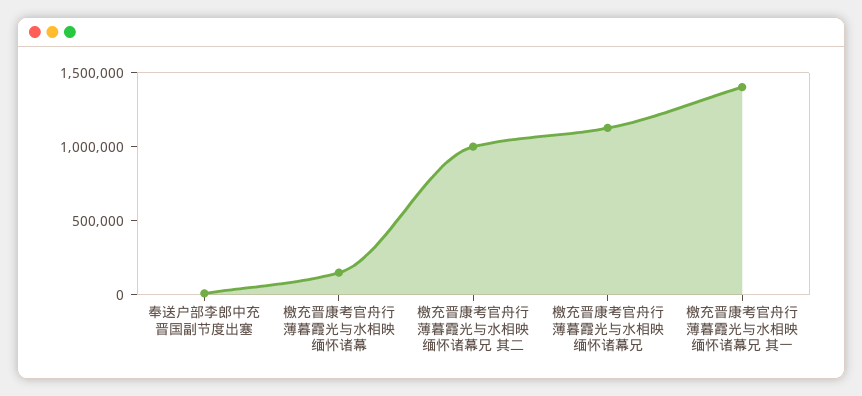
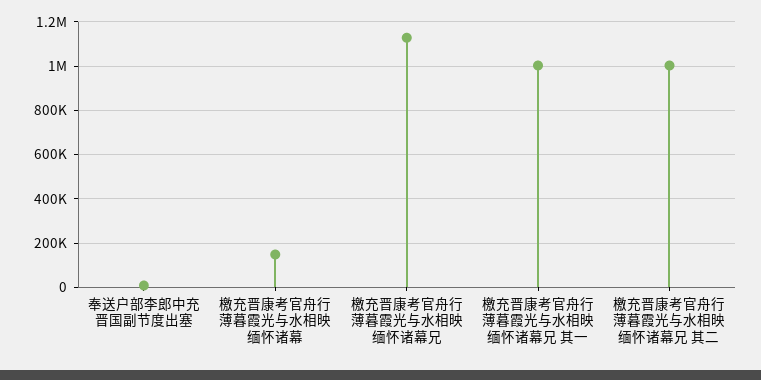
檄充晋康考官舟行薄暮霞光与水相映缅怀诸幕兄 其一: 1400000 -> 1000000

